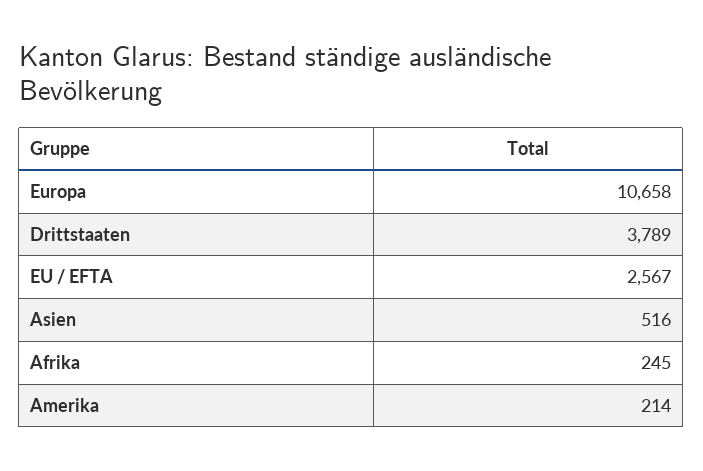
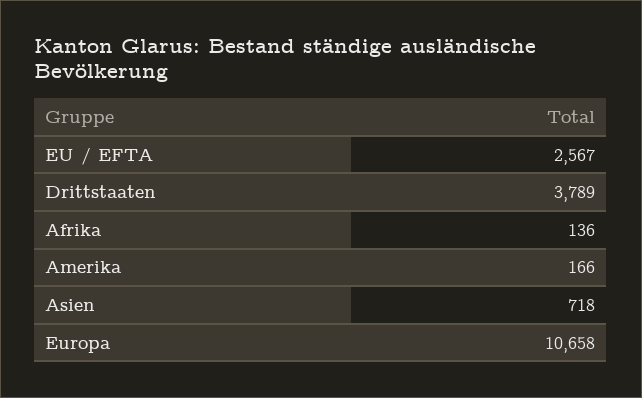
Asien: 516 -> 718
Afrika: 245 -> 136
Amerika: 214 -> 166

